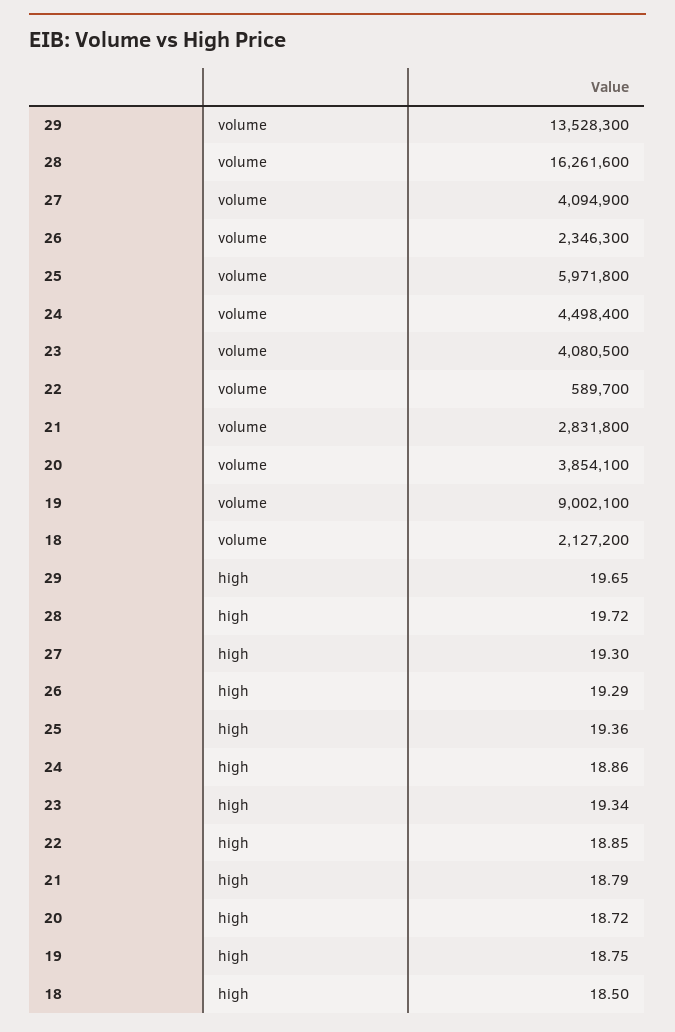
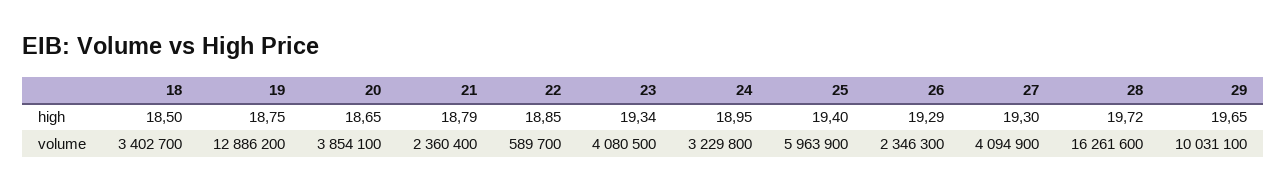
29, volume: 13528300 -> 10031100
25, volume: 5971800 -> 5963900
24, volume: 4498400 -> 3229800
21, volume: 2831800 -> 2360400
19, volume: 9002100 -> 12886200
18, volume: 2127200 -> 3402700
25, high: 19.36 -> 19.4
24, high: 18.86 -> 18.95
20, high: 18.72 -> 18.65

